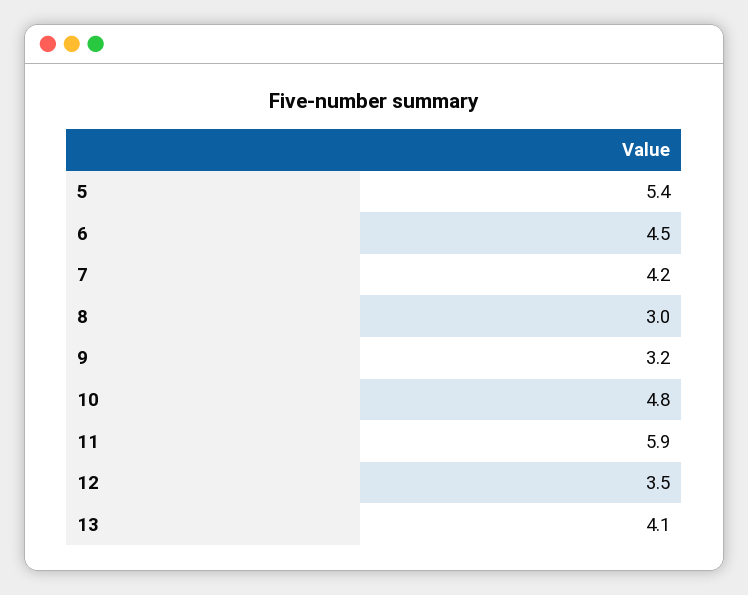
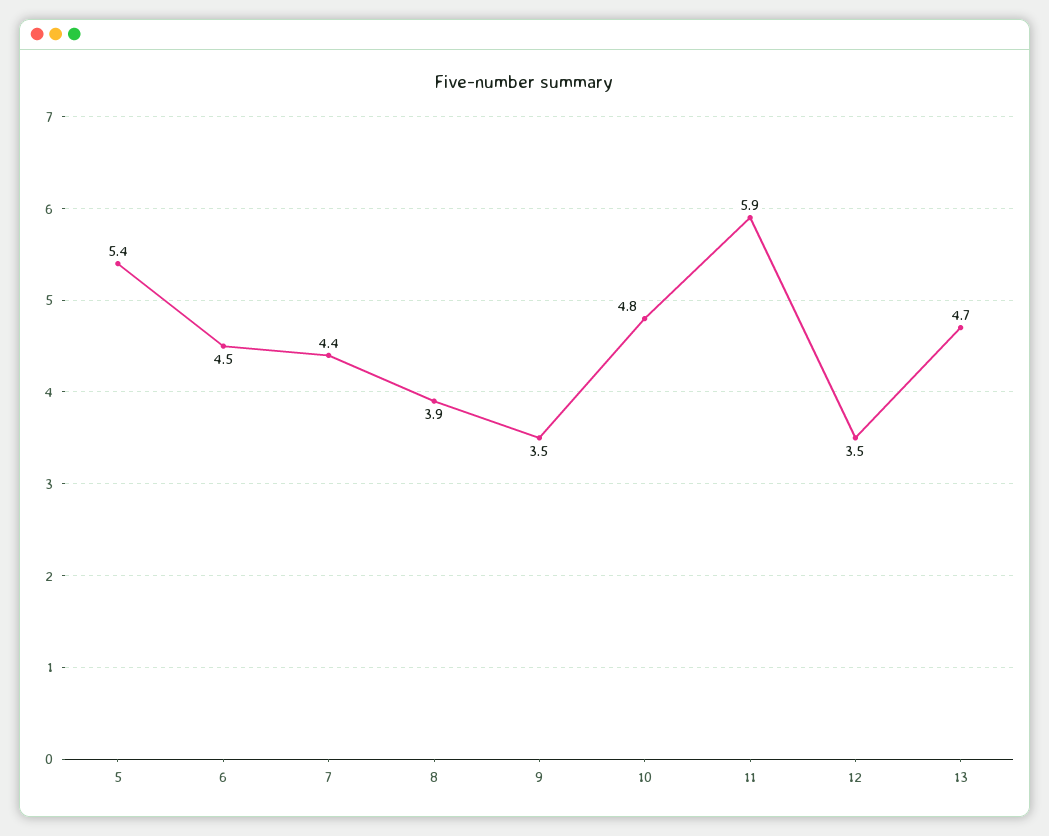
7: 4.2 -> 4.4
8: 3 -> 3.9
9: 3.2 -> 3.5
13: 4.1 -> 4.7

